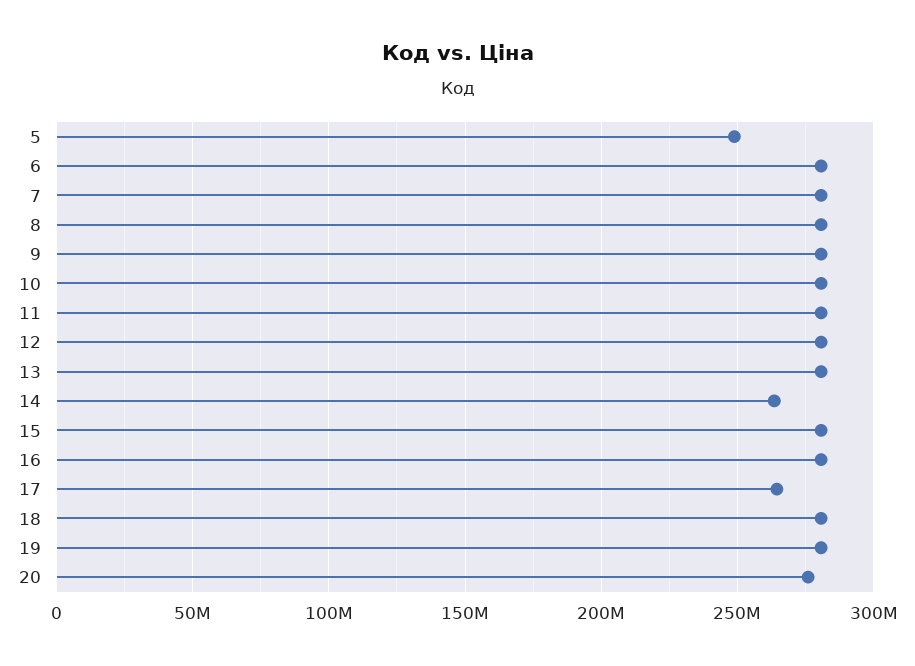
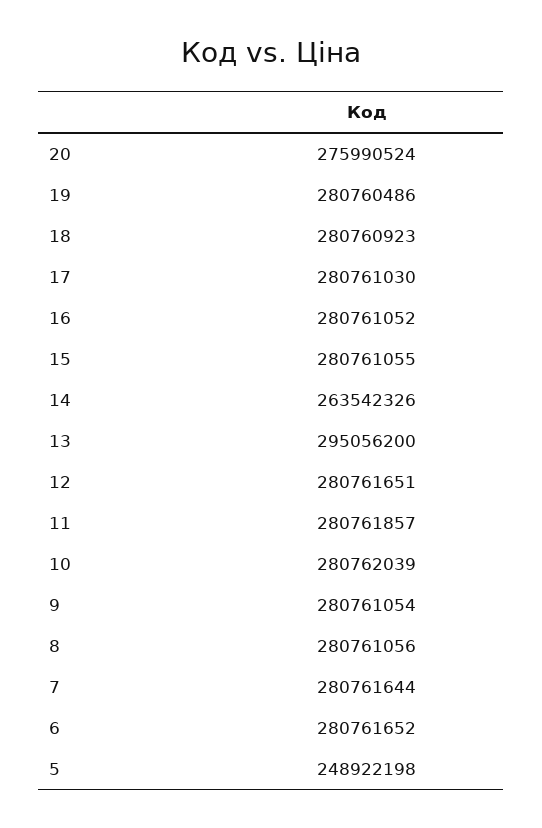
13: 280000000 -> 295056200
17: 265000000 -> 280761030

